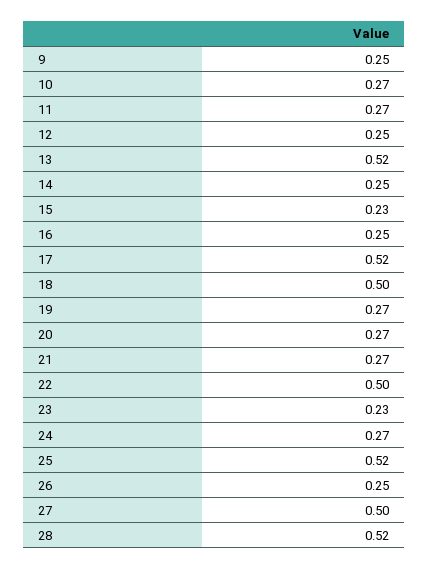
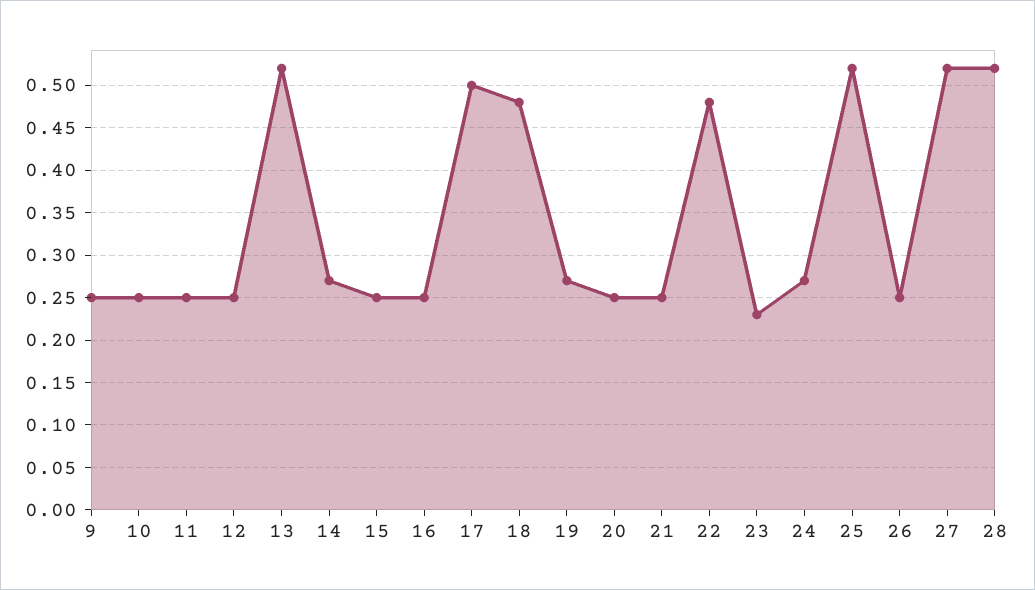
10: 0.27 -> 0.25
11: 0.27 -> 0.25
14: 0.25 -> 0.27
15: 0.23 -> 0.25
17: 0.52 -> 0.5
18: 0.5 -> 0.48
20: 0.27 -> 0.25
21: 0.27 -> 0.25
22: 0.5 -> 0.48
27: 0.5 -> 0.52

